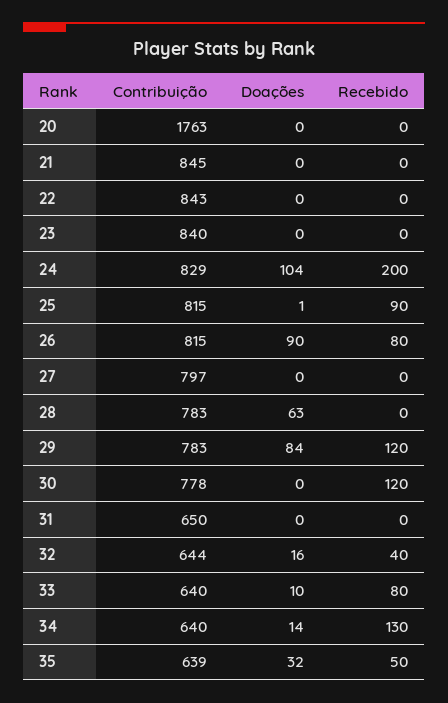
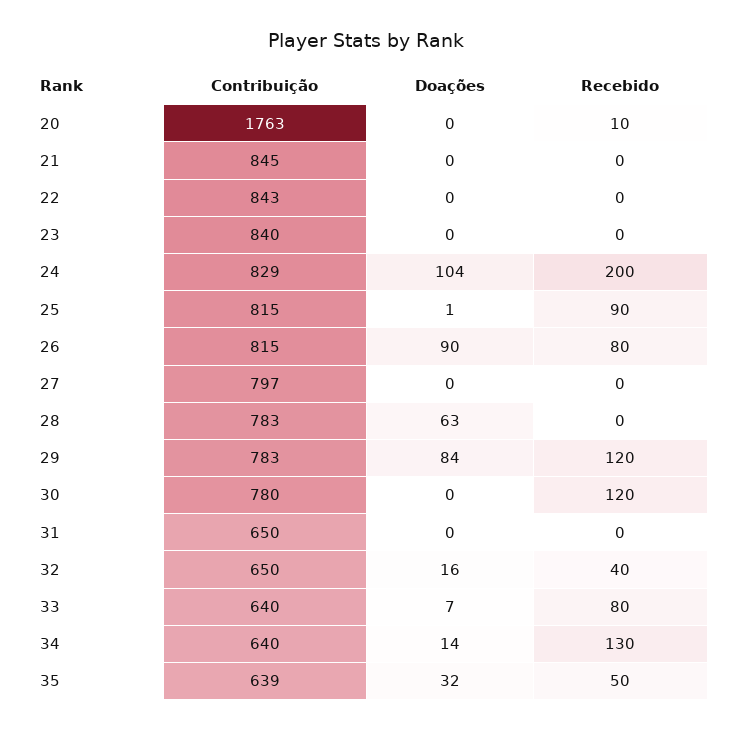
Recebido, 20: 0 -> 10
Contribuição, 30: 778 -> 780
Contribuição, 32: 644 -> 650
Doações, 33: 10 -> 7

